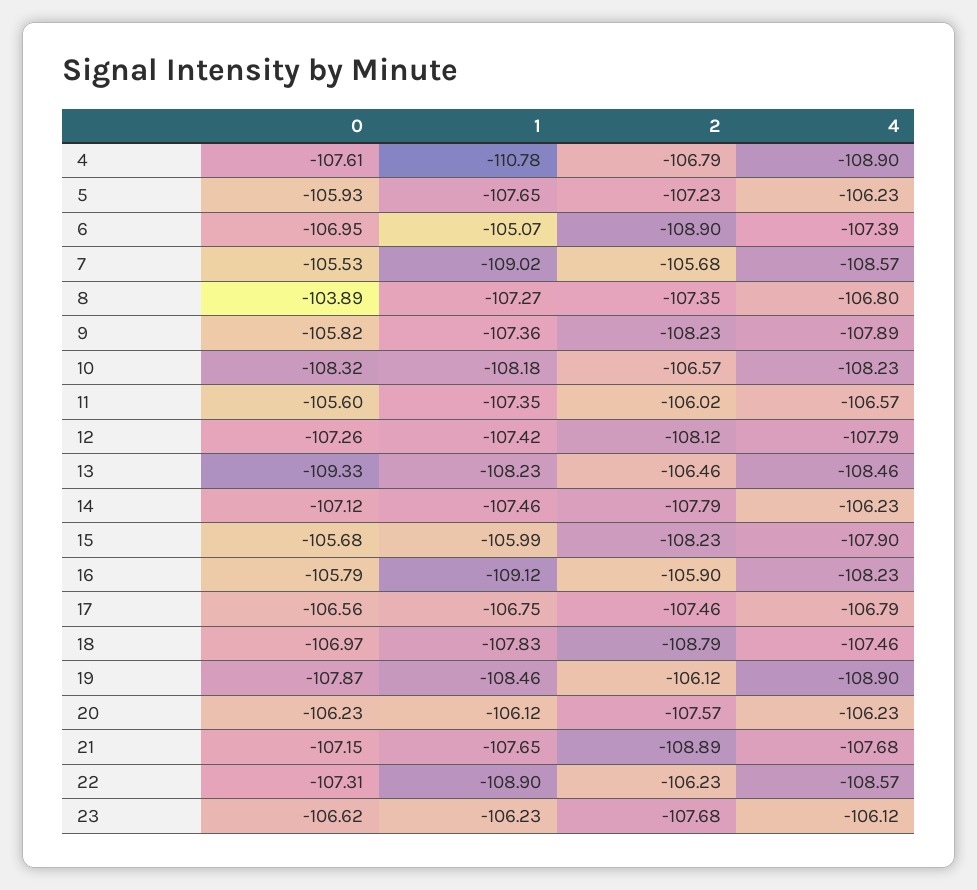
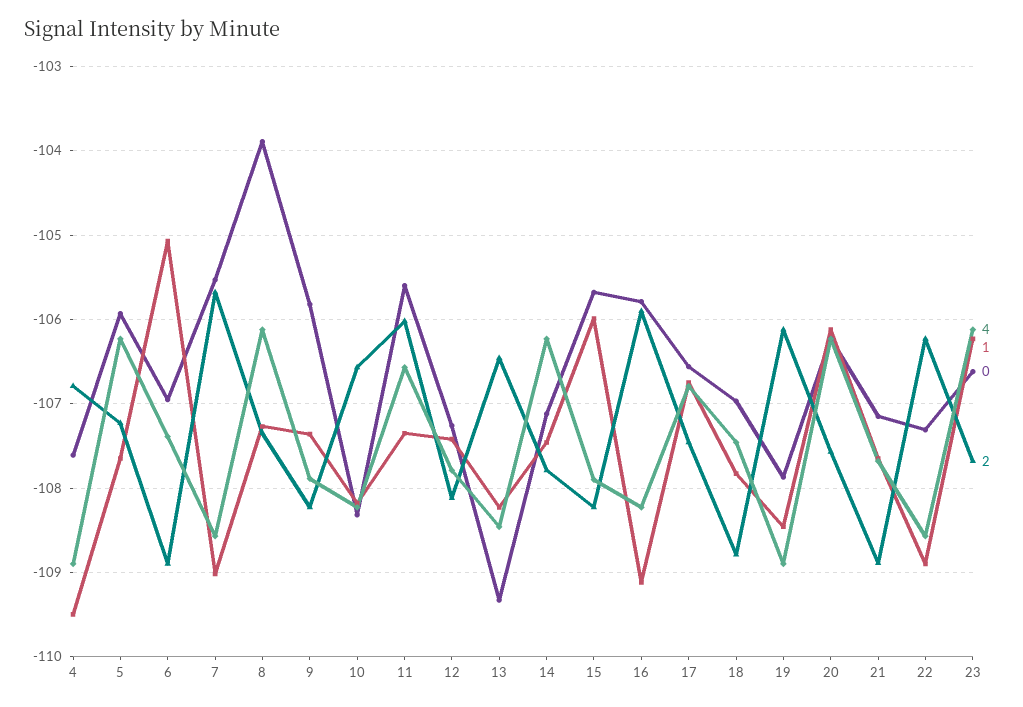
1, 4: -110.78 -> -109.5
4, 8: -106.8 -> -106.1

